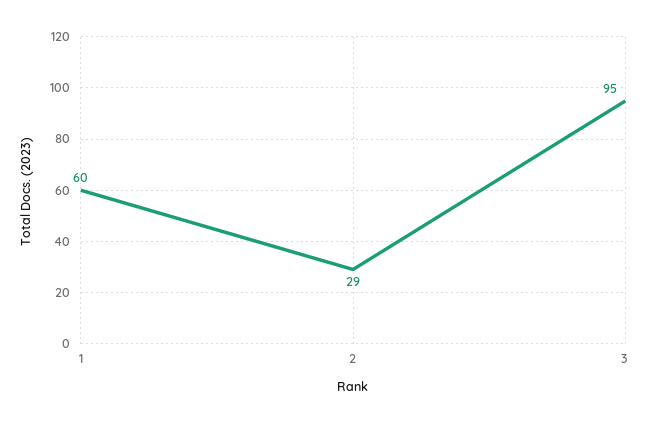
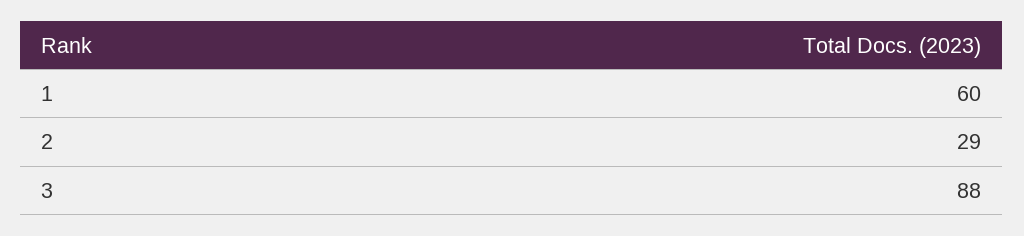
3: 95 -> 88

